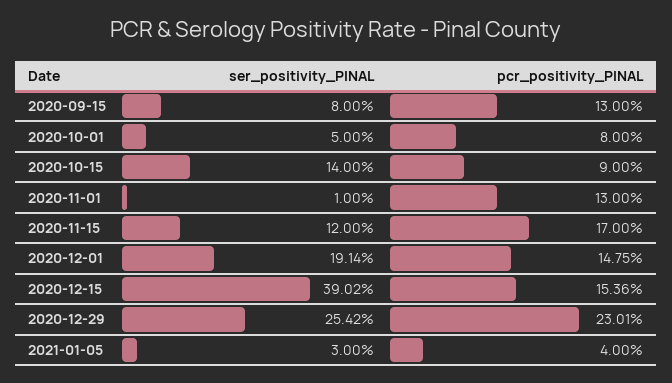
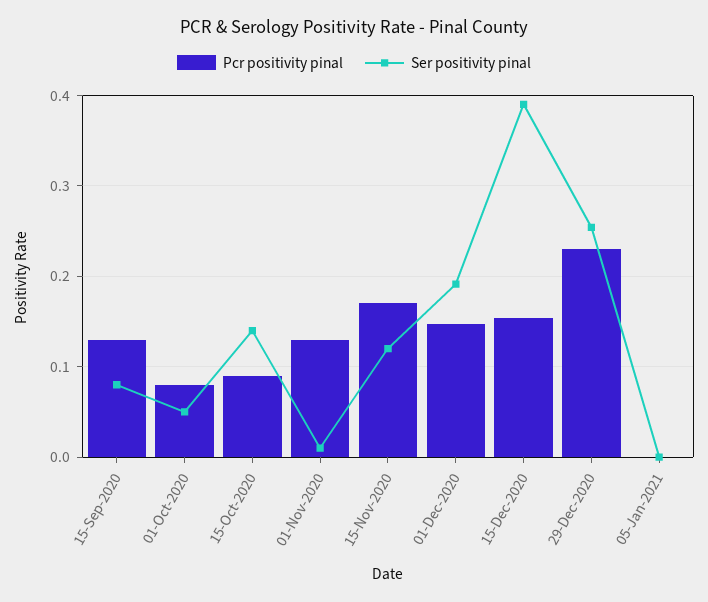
ser_positivity_PINAL, 2021-01-05: 0.03 -> 0
pcr_positivity_PINAL, 2021-01-05: 0.04 -> 0

